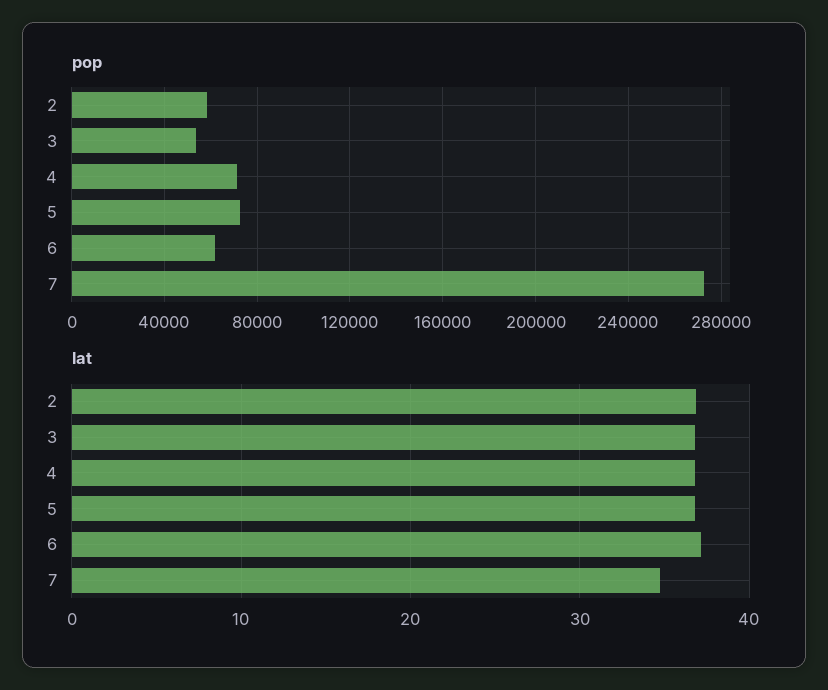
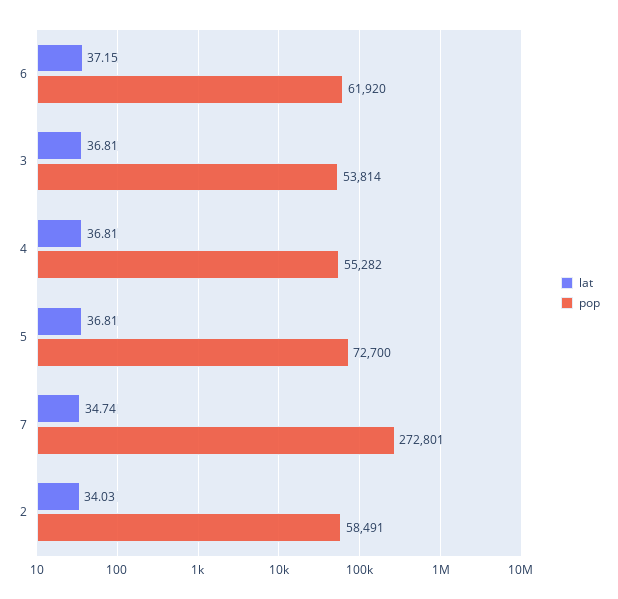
pop, 4: 70000 -> 55282
lat, 2: 37 -> 34.03

